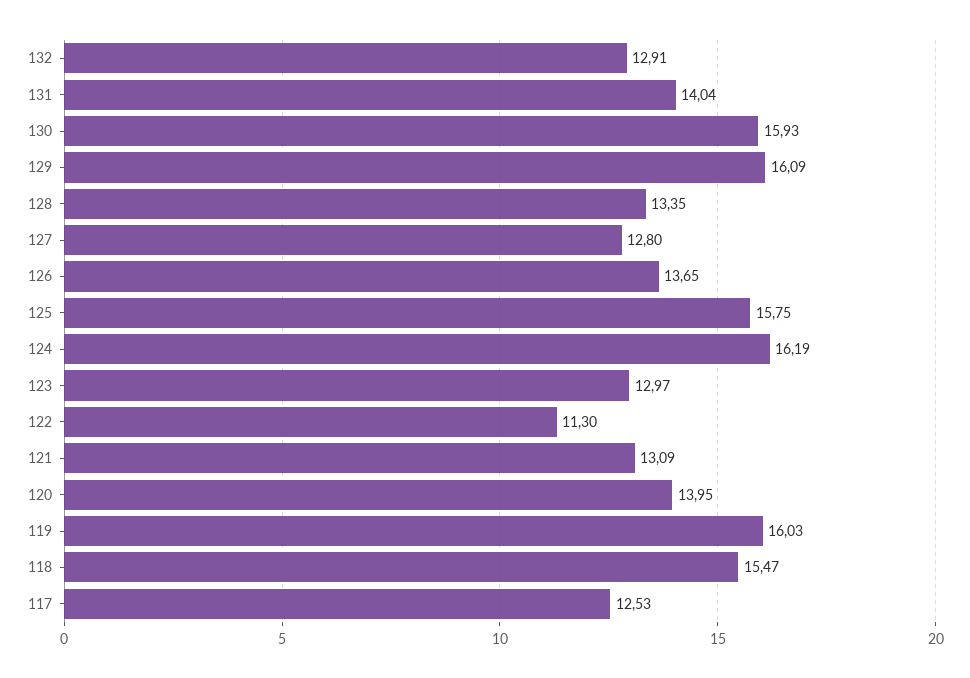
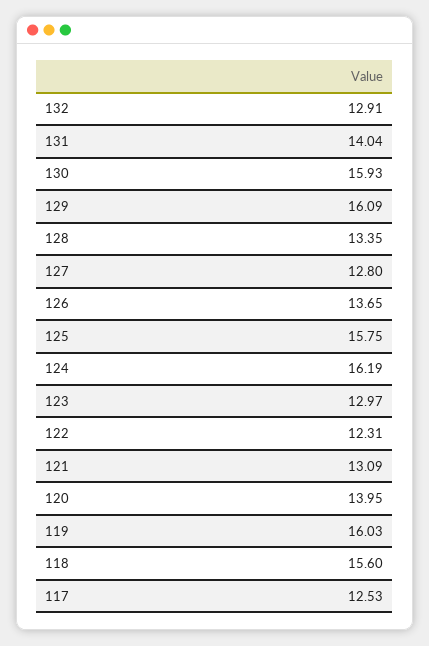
122: 11.3 -> 12.31
118: 15.47 -> 15.6

